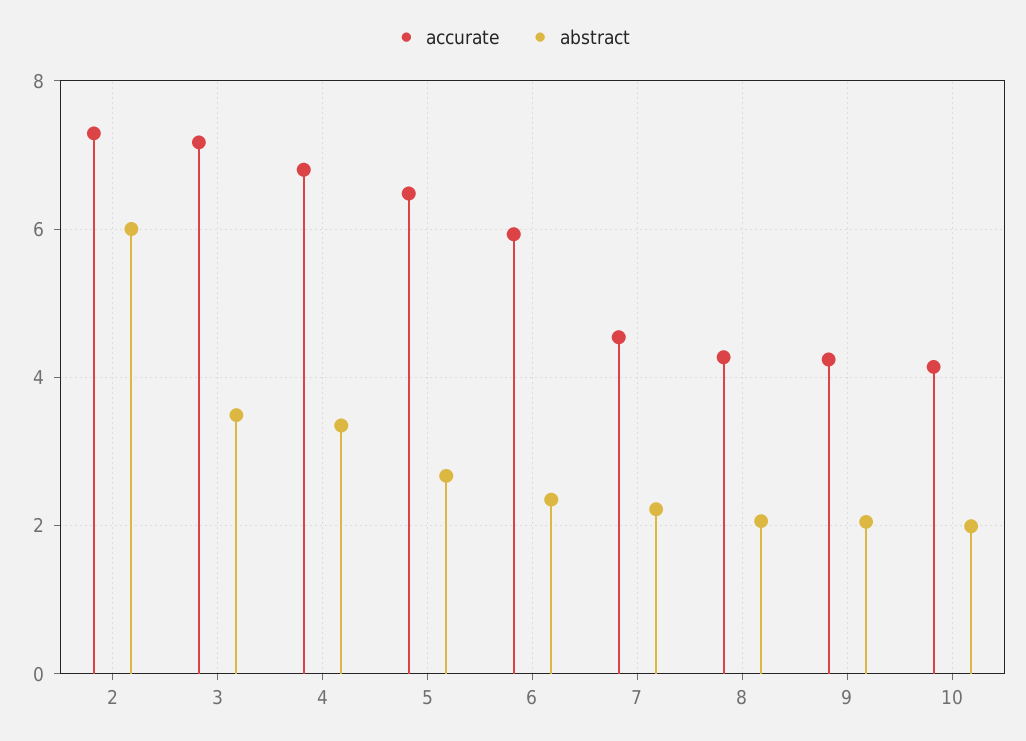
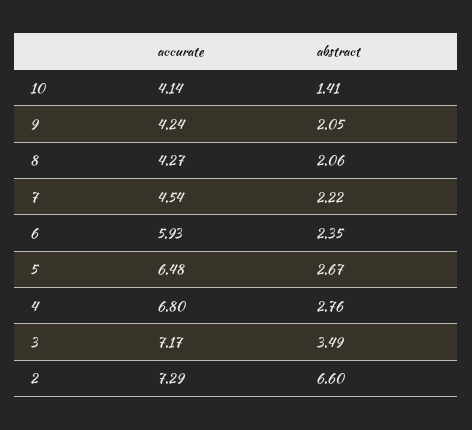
abstract, 2: 6 -> 6.6
abstract, 4: 3.4 -> 2.76
abstract, 10: 2 -> 1.41

